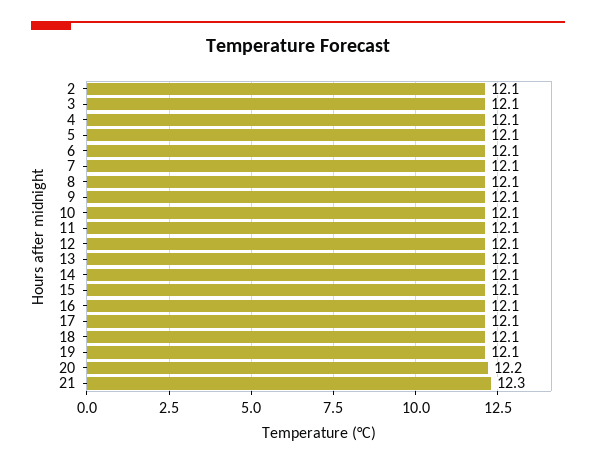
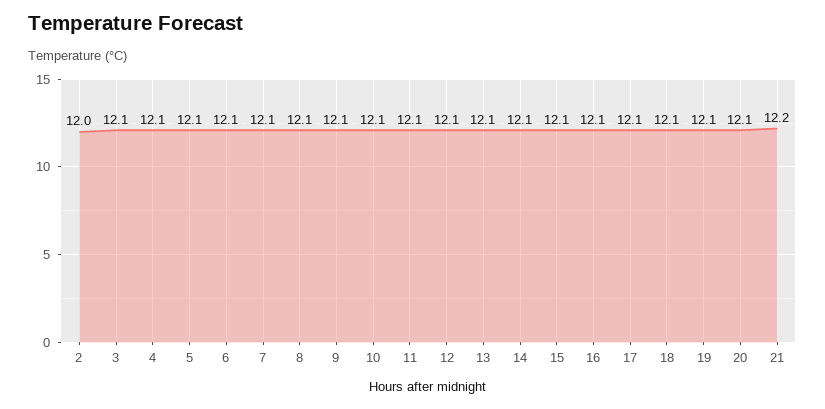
2: 12.1 -> 12
20: 12.2 -> 12.1
21: 12.3 -> 12.2

